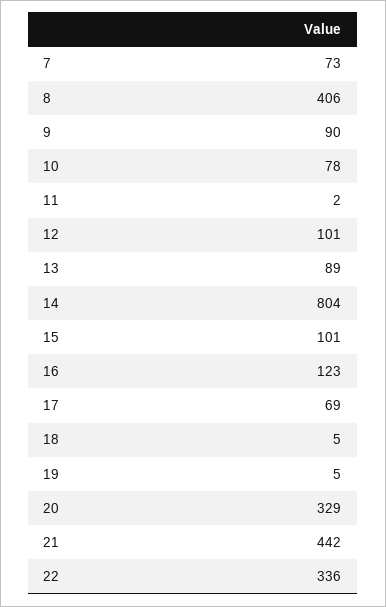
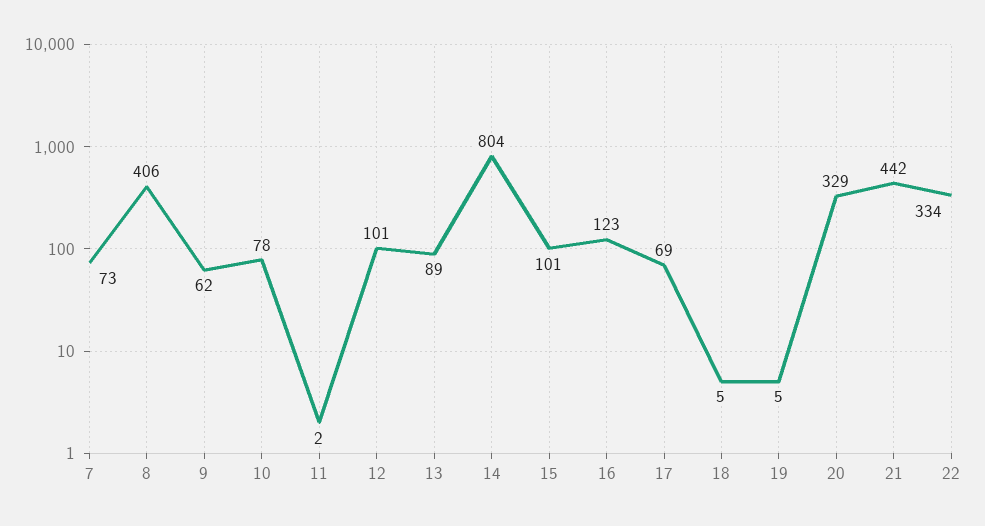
9: 90 -> 62
22: 336 -> 334

